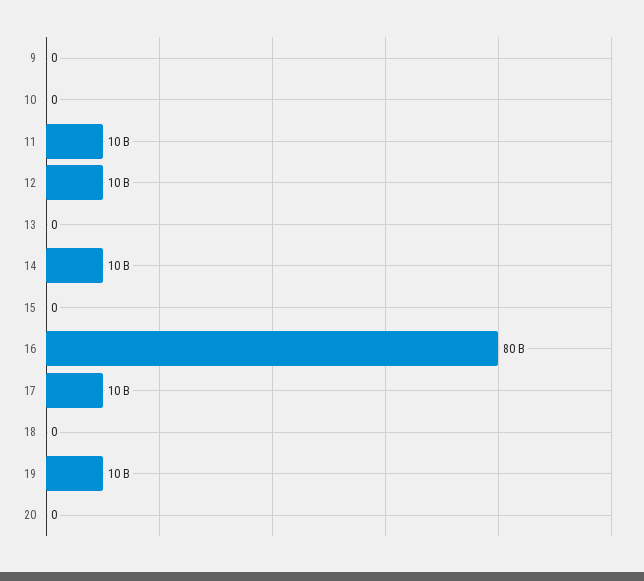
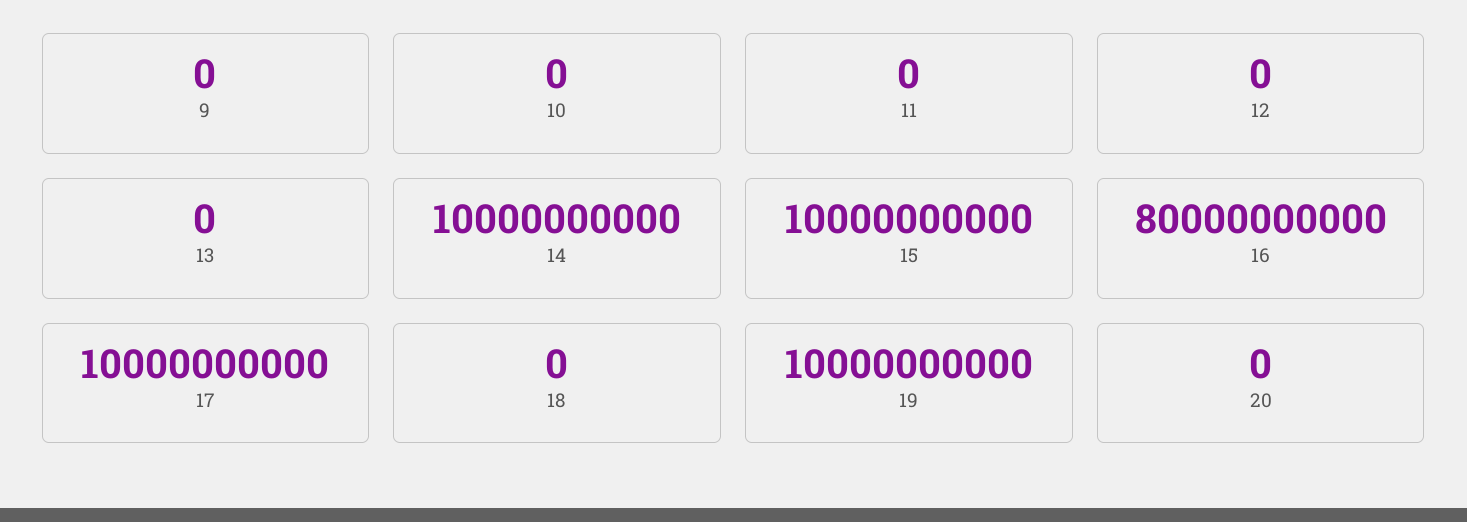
11: 10000000000 -> 0
12: 10000000000 -> 0
15: 0 -> 10000000000

